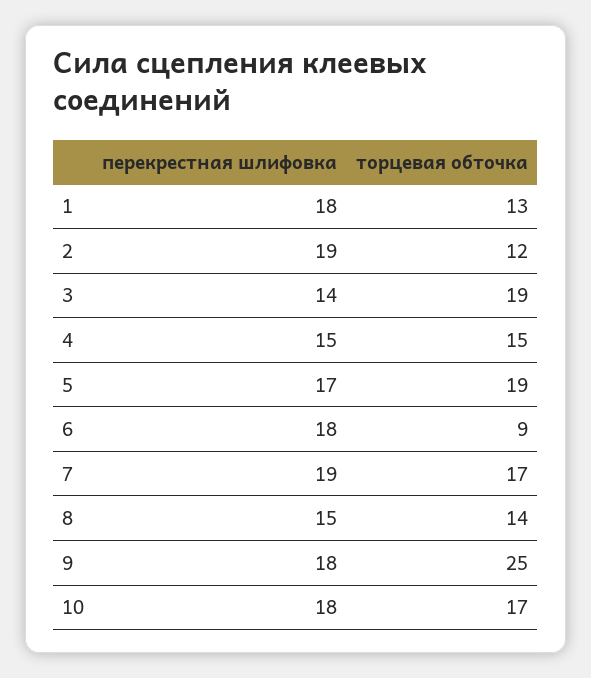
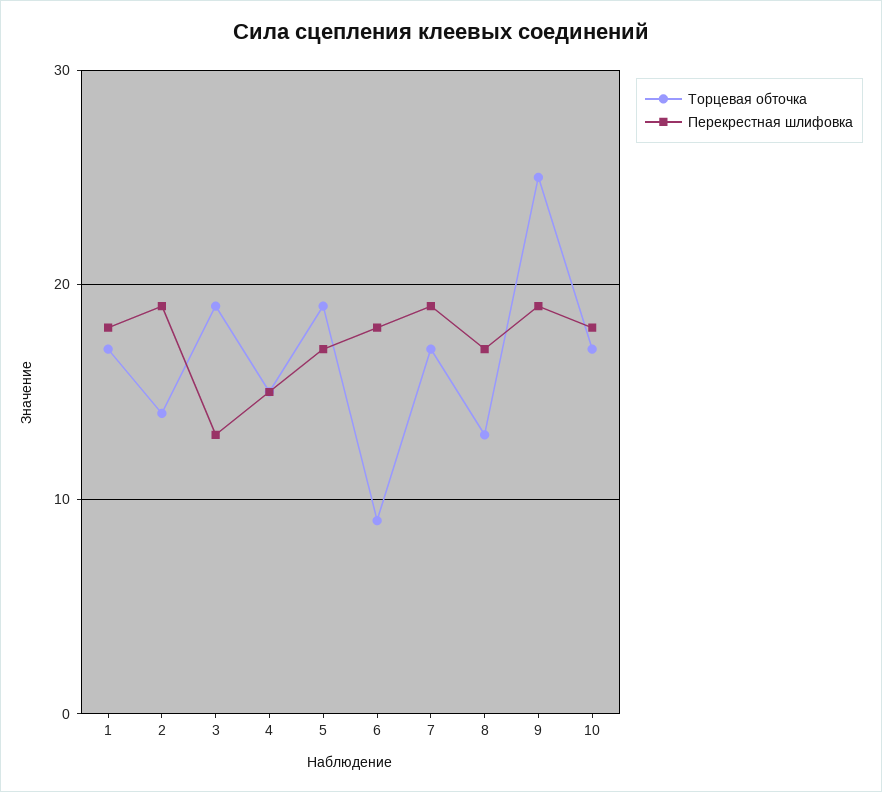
торцевая обточка, 1: 13 -> 17
торцевая обточка, 2: 12 -> 14
перекрестная шлифовка, 3: 14 -> 13
перекрестная шлифовка, 8: 15 -> 17
торцевая обточка, 8: 14 -> 13
перекрестная шлифовка, 9: 18 -> 19

